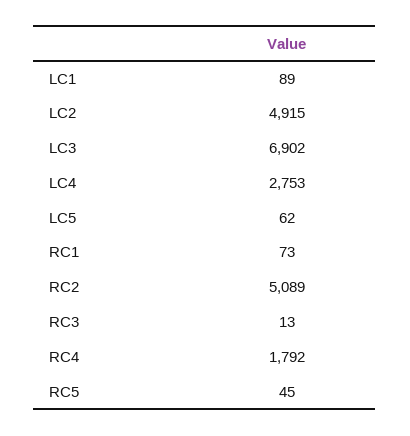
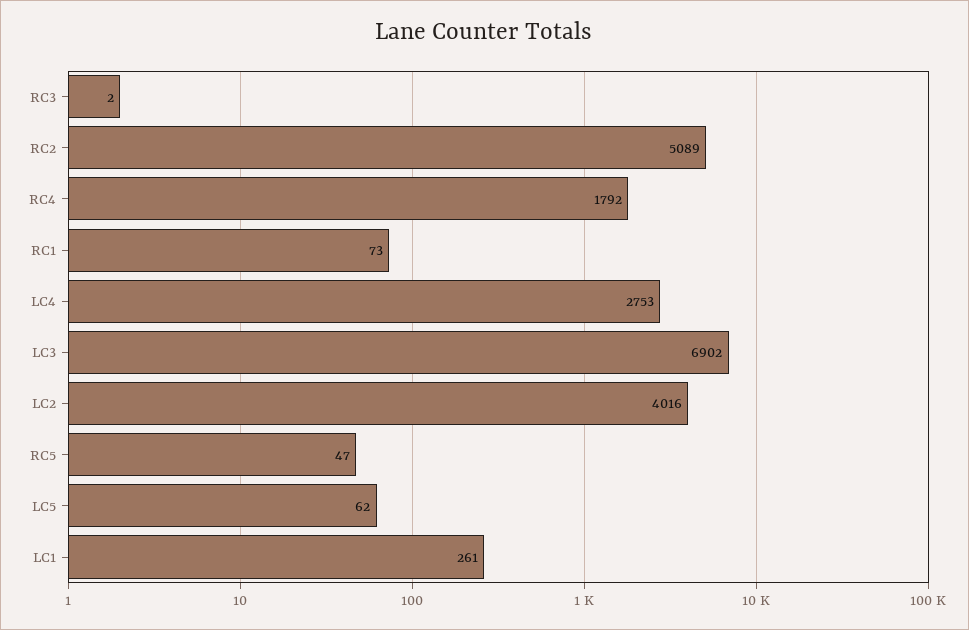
LC1: 89 -> 261
LC2: 4915 -> 4016
RC3: 13 -> 2
RC5: 45 -> 47

